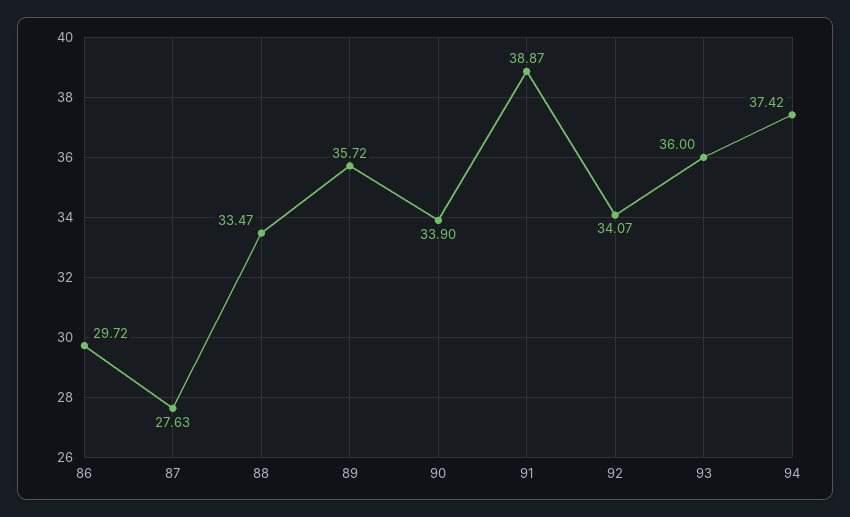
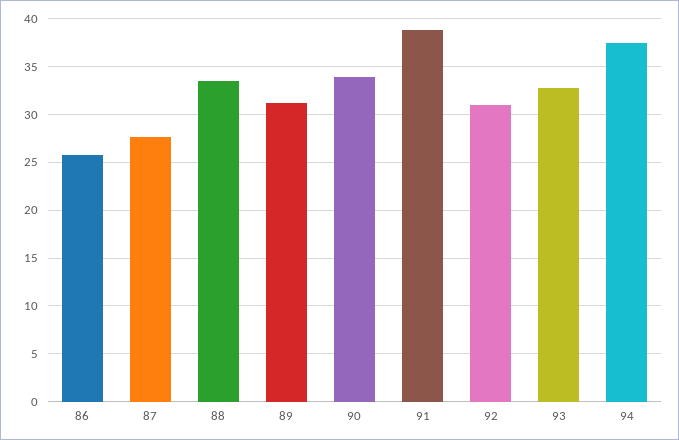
86: 29.72 -> 26
89: 35.72 -> 31
92: 34.07 -> 31
93: 36 -> 33

